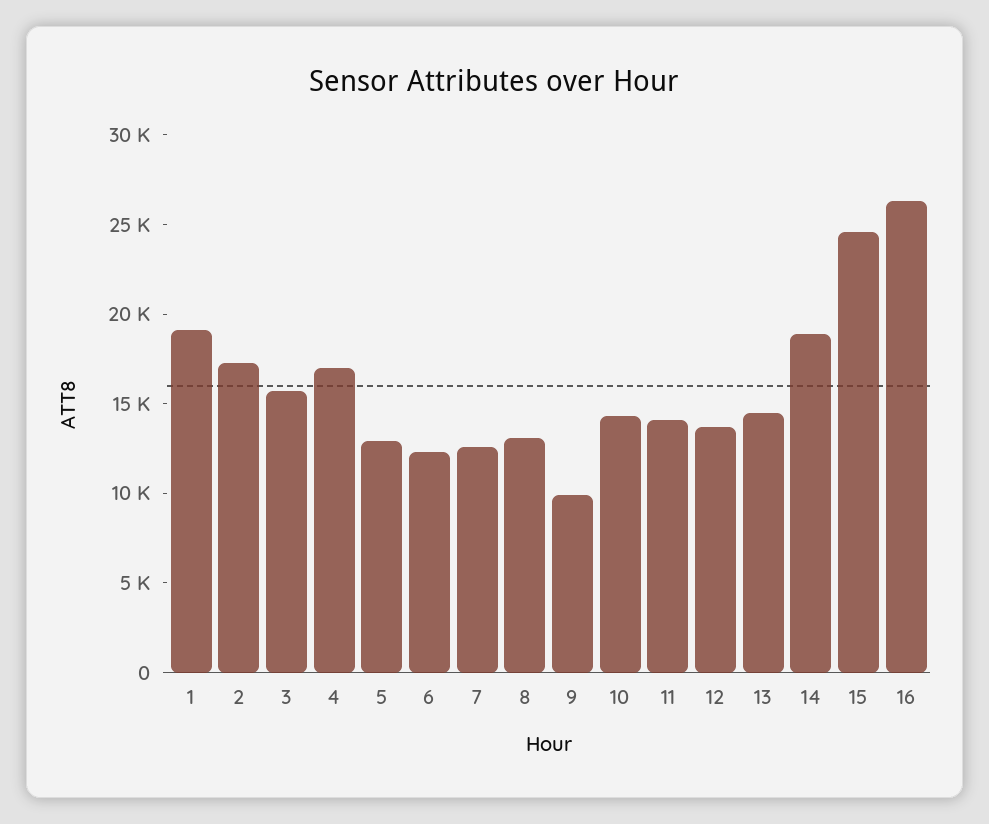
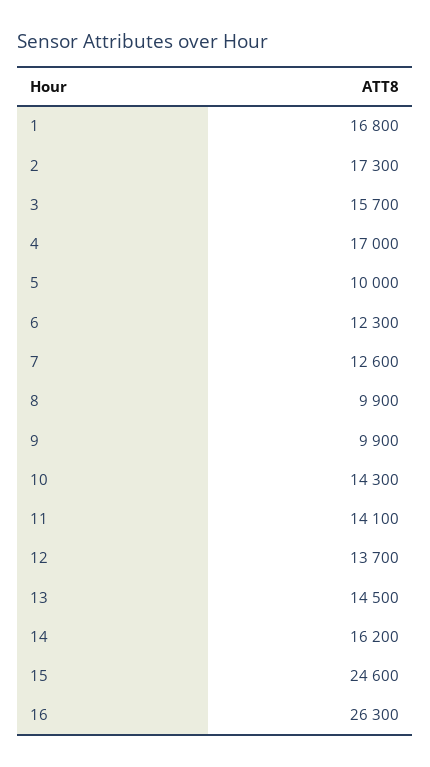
1: 19000 -> 16800
5: 13000 -> 10000
8: 13000 -> 9900
14: 19000 -> 16200

